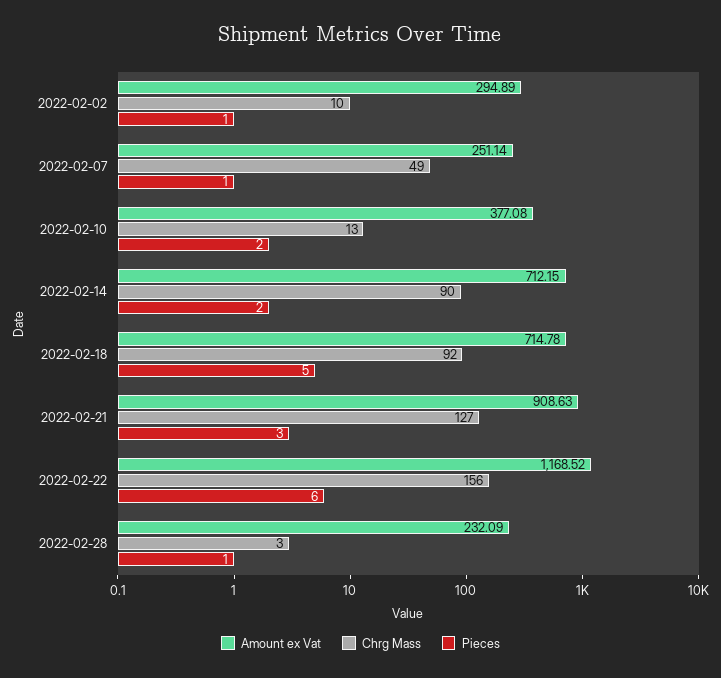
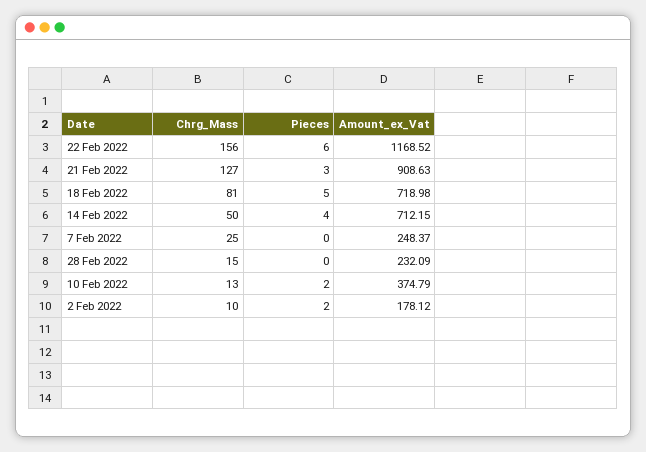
Amount ex Vat, 2022-02-02: 294.89 -> 178.12
Pieces, 2022-02-02: 1 -> 2
Amount ex Vat, 2022-02-07: 251.14 -> 248.37
Chrg Mass, 2022-02-07: 49 -> 25
Pieces, 2022-02-07: 1 -> 0
Amount ex Vat, 2022-02-10: 377.08 -> 374.79
Chrg Mass, 2022-02-14: 90 -> 50
Pieces, 2022-02-14: 2 -> 4
Amount ex Vat, 2022-02-18: 714.78 -> 718.98
Chrg Mass, 2022-02-18: 92 -> 81
Chrg Mass, 2022-02-28: 3 -> 15
Pieces, 2022-02-28: 1 -> 0

